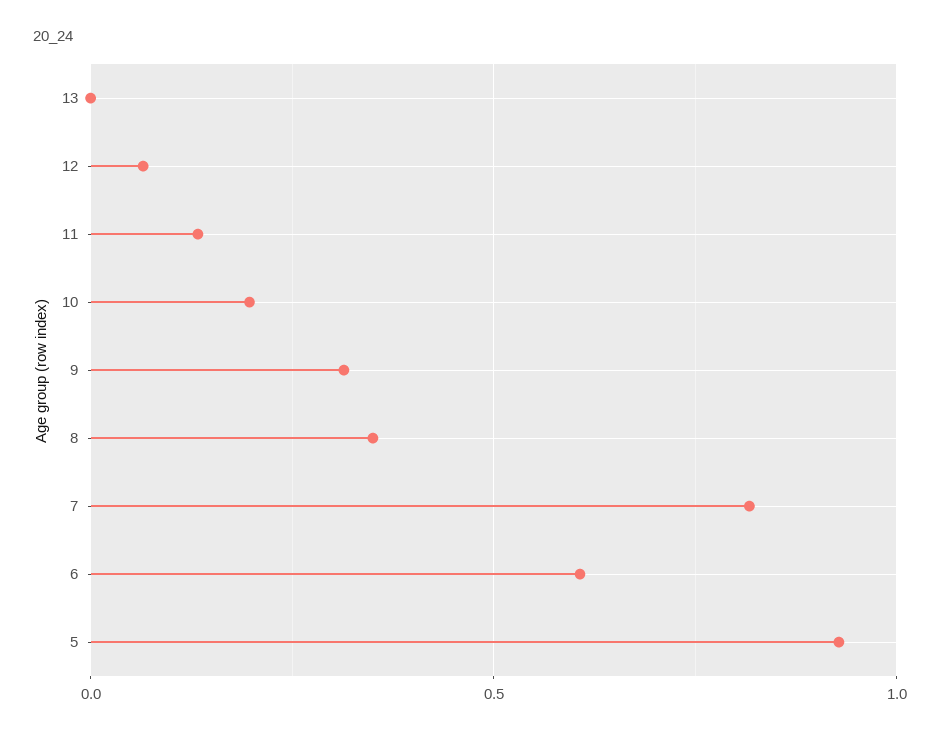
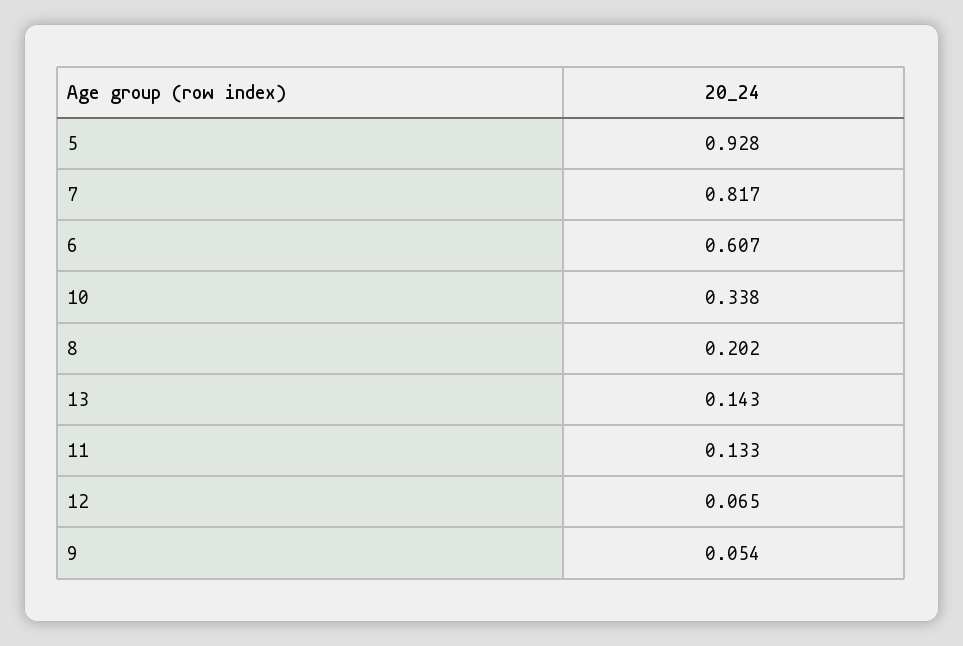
13: 0 -> 0.143
10: 0.2 -> 0.338
9: 0.3 -> 0.054
8: 0.35 -> 0.202

